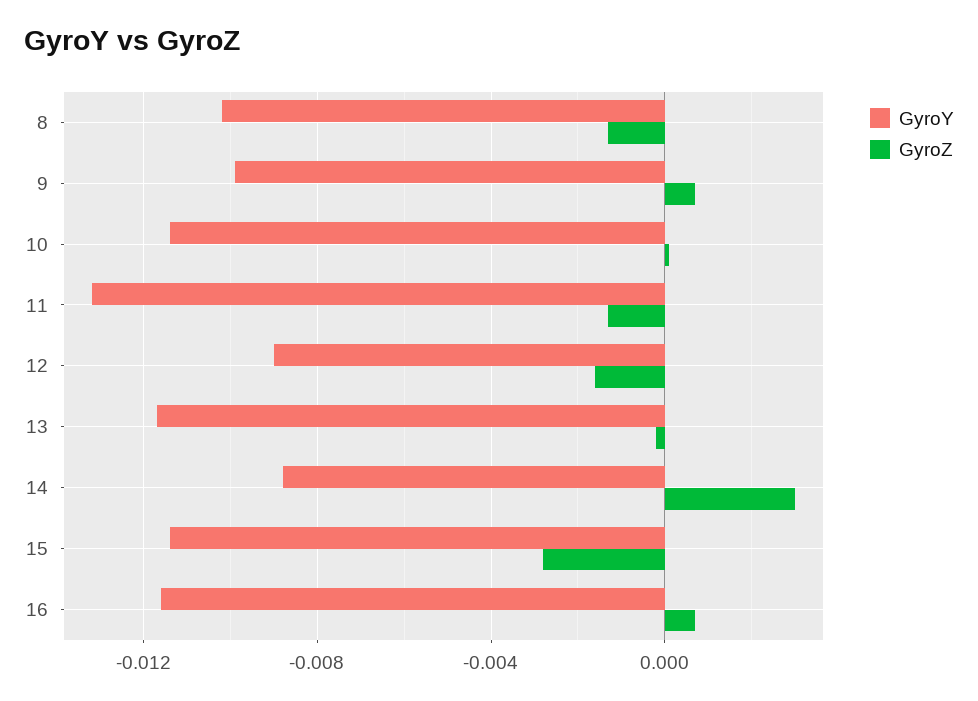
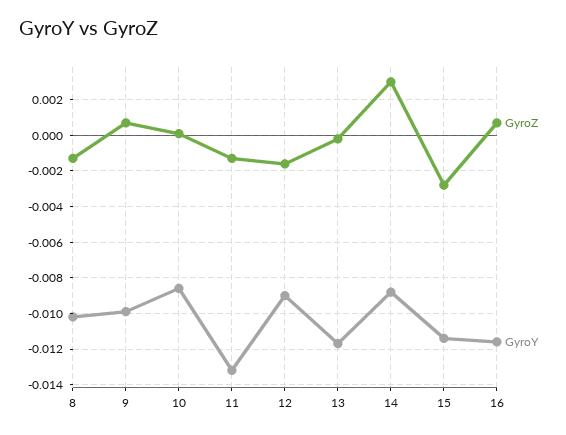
GyroY, 10: -0.0115 -> -0.0085

